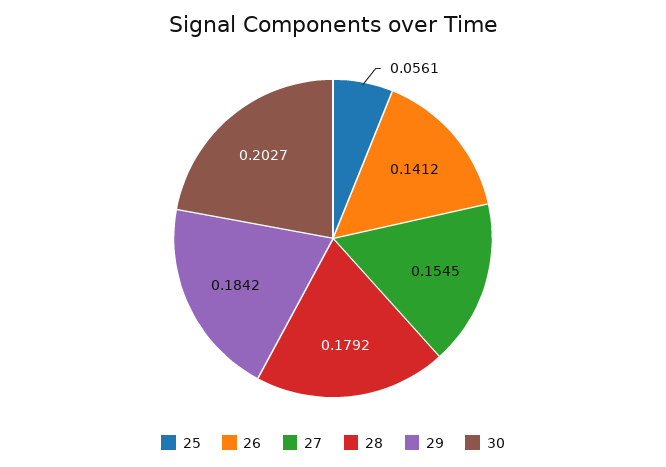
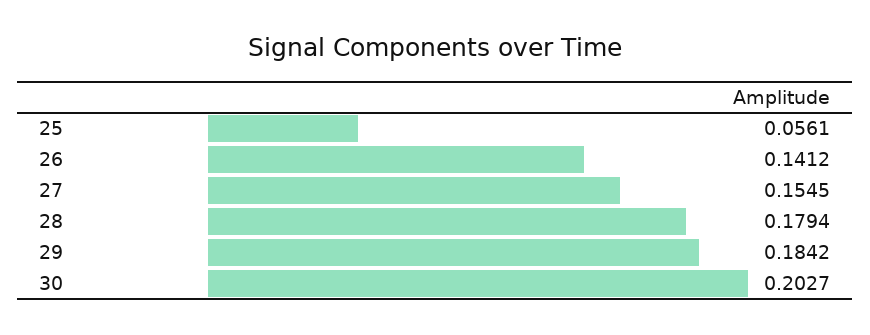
28: 0.1792 -> 0.1794

